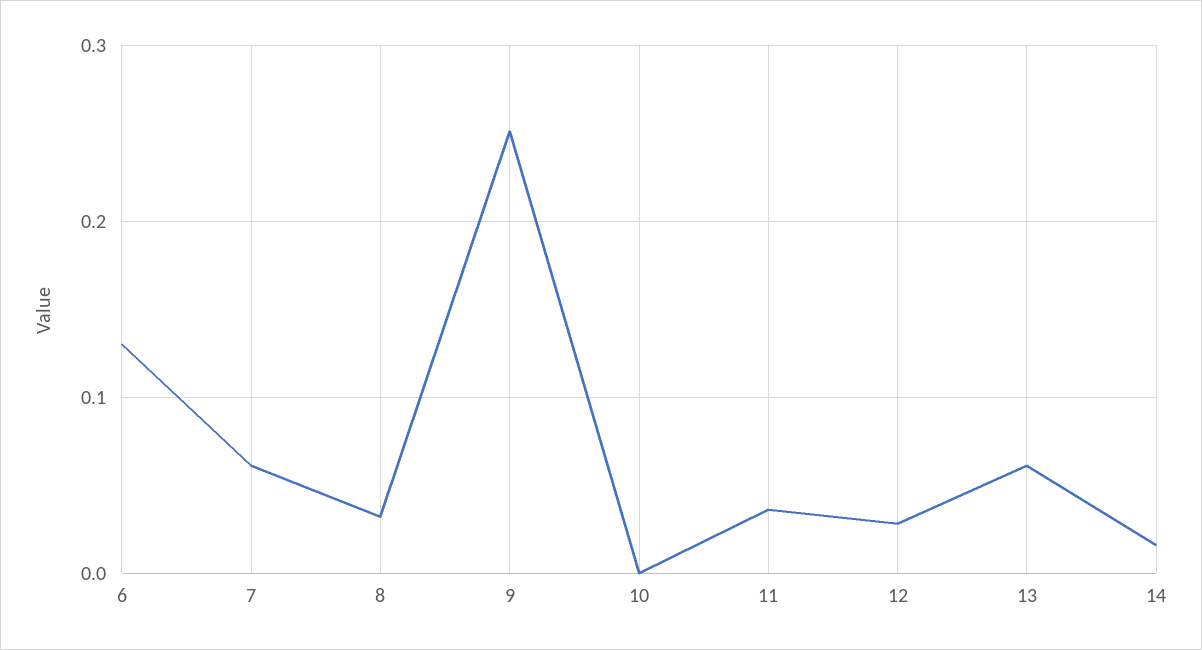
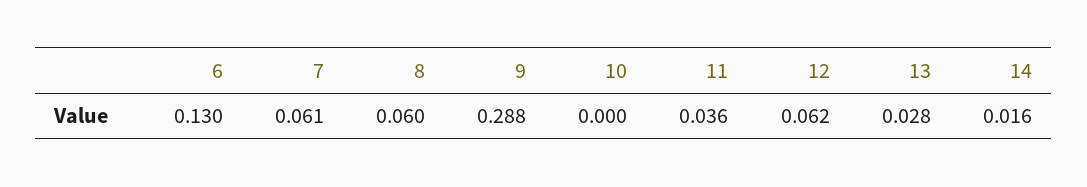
8: 0.03 -> 0.06
9: 0.25 -> 0.288
12: 0.03 -> 0.062
13: 0.06 -> 0.028

